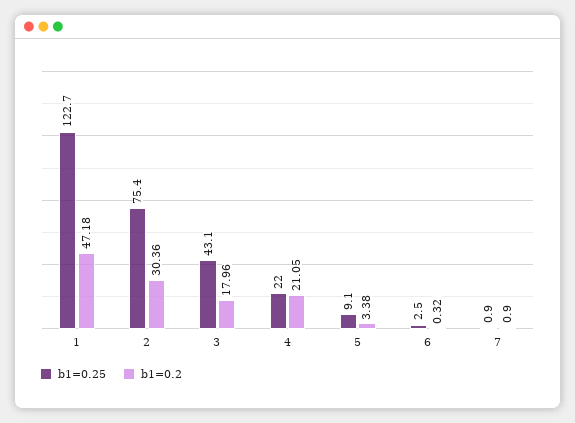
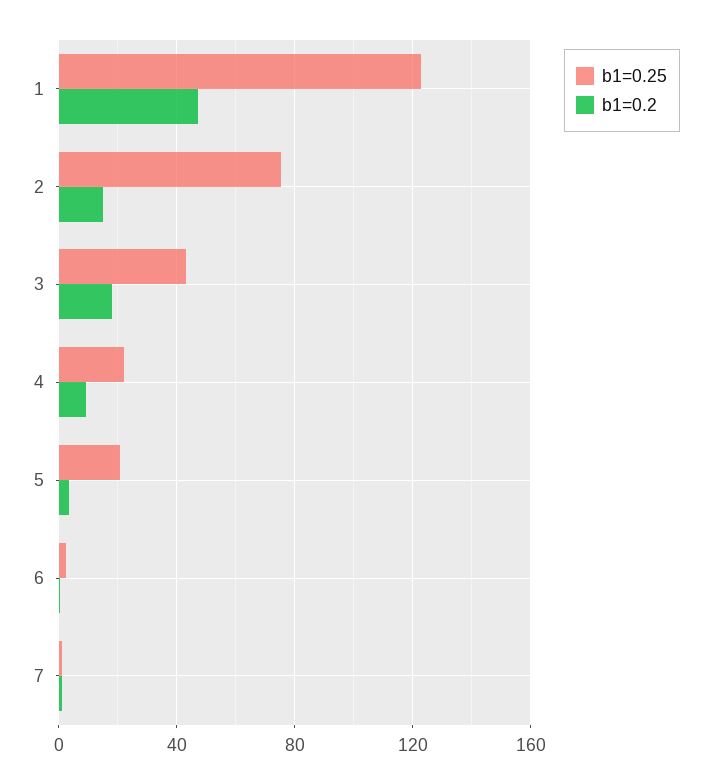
b1=0.2, 2: 30.36 -> 15
b1=0.2, 4: 21.05 -> 10
b1=0.25, 5: 9.1 -> 20

